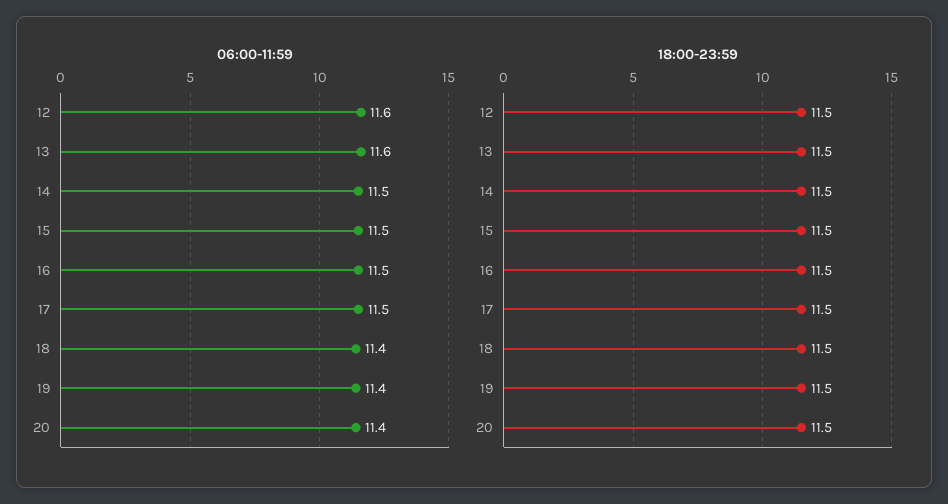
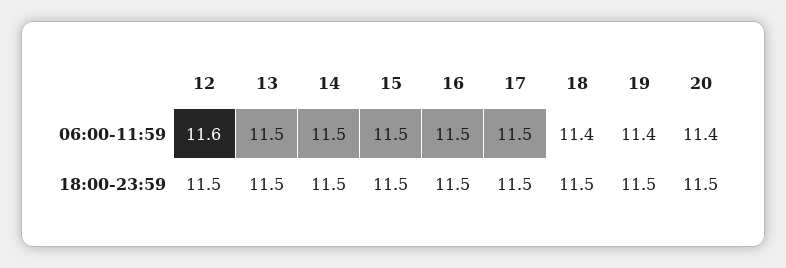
06:00-11:59, 13: 11.6 -> 11.5

